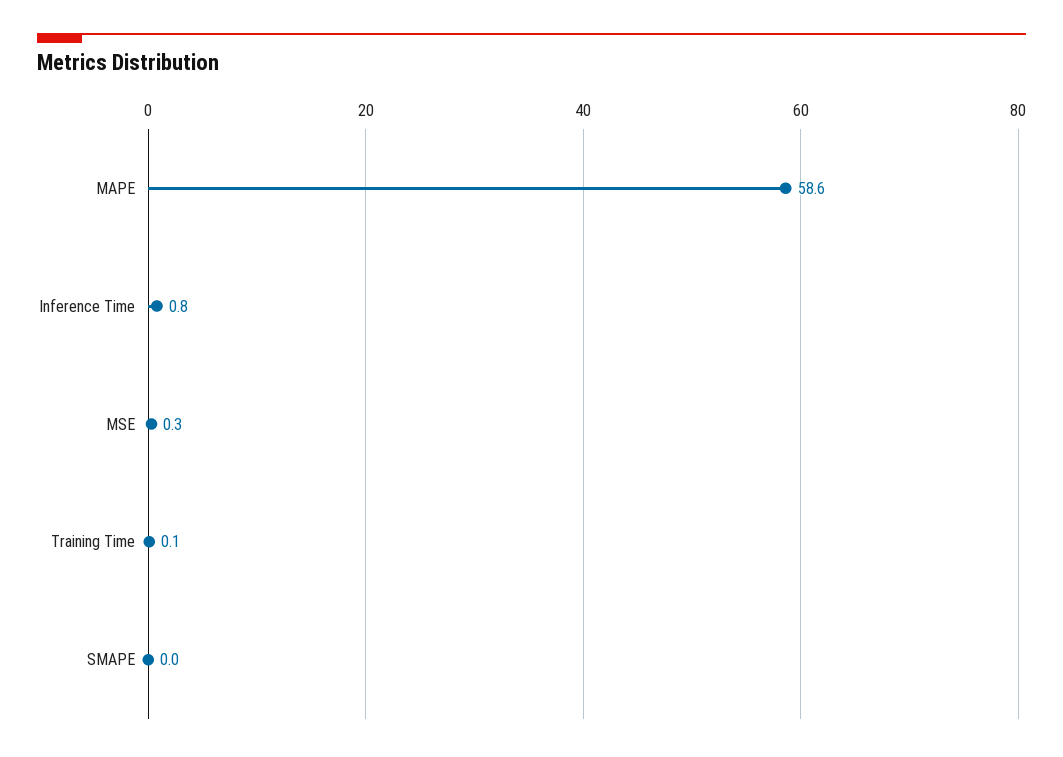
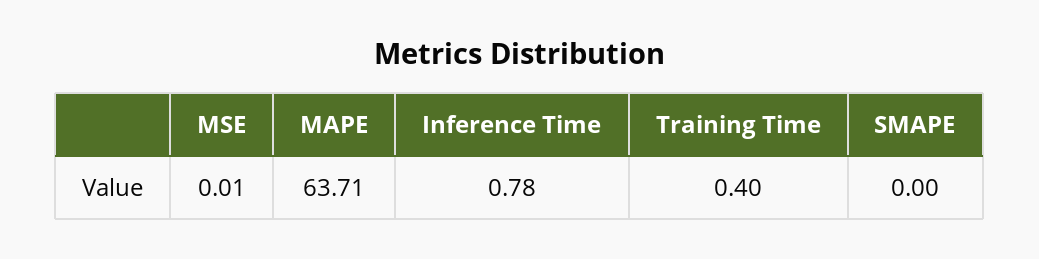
MAPE: 58.6 -> 63.71
MSE: 0.3 -> 0.01
Training Time: 0.1 -> 0.4

